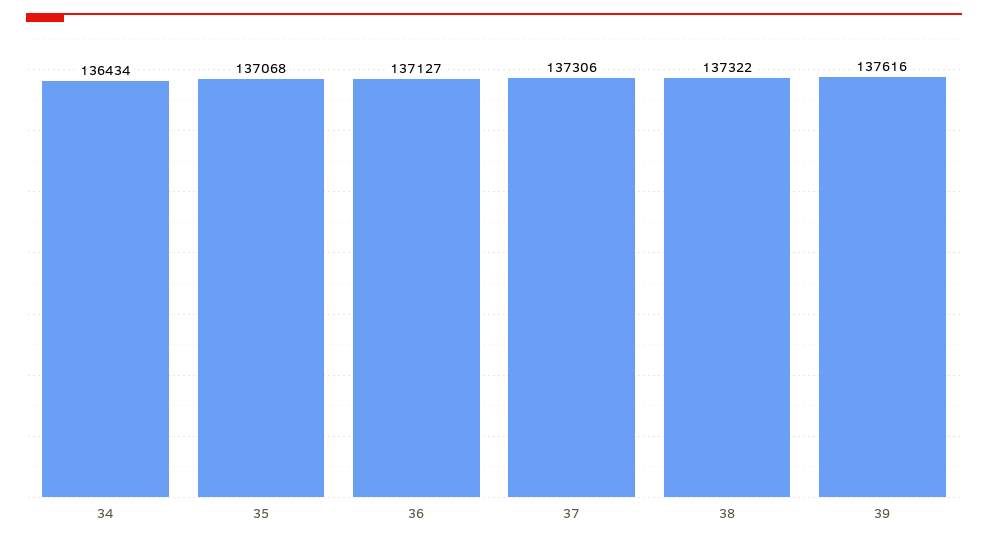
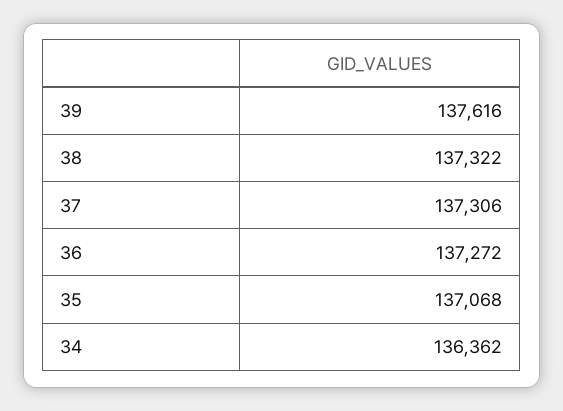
34: 136434 -> 136362
36: 137127 -> 137272

